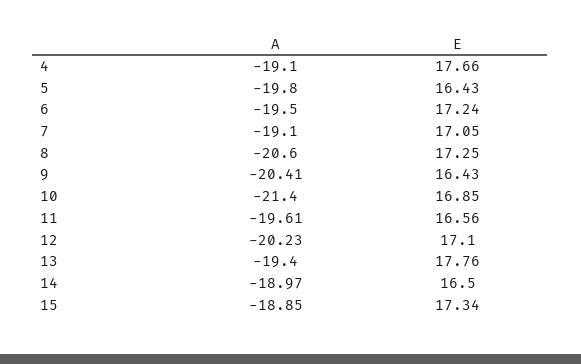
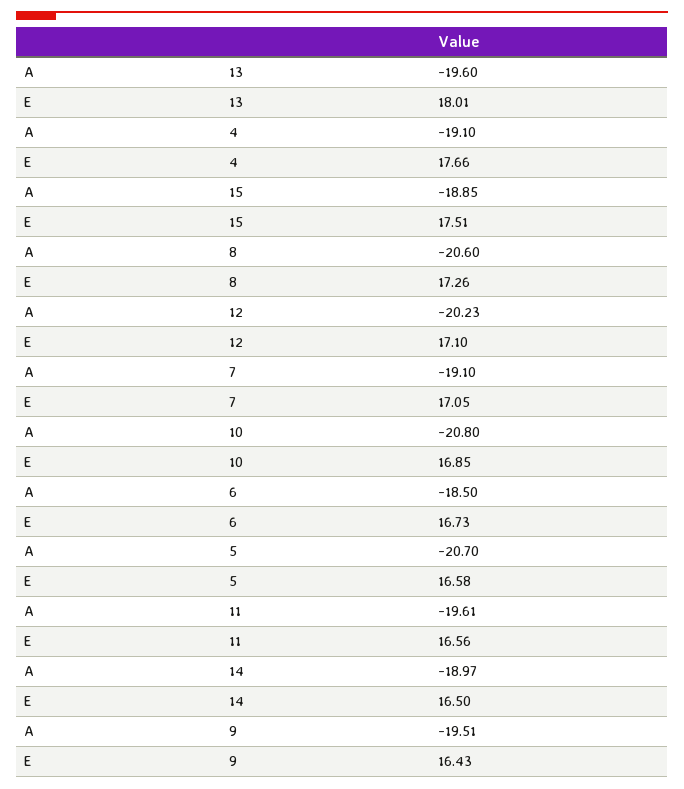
A, 5: -19.8 -> -20.7
E, 5: 16.43 -> 16.58
A, 6: -19.5 -> -18.5
E, 6: 17.24 -> 16.73
E, 8: 17.25 -> 17.26
A, 9: -20.41 -> -19.51
A, 10: -21.4 -> -20.8
A, 13: -19.4 -> -19.6
E, 13: 17.76 -> 18.01
E, 15: 17.34 -> 17.51

